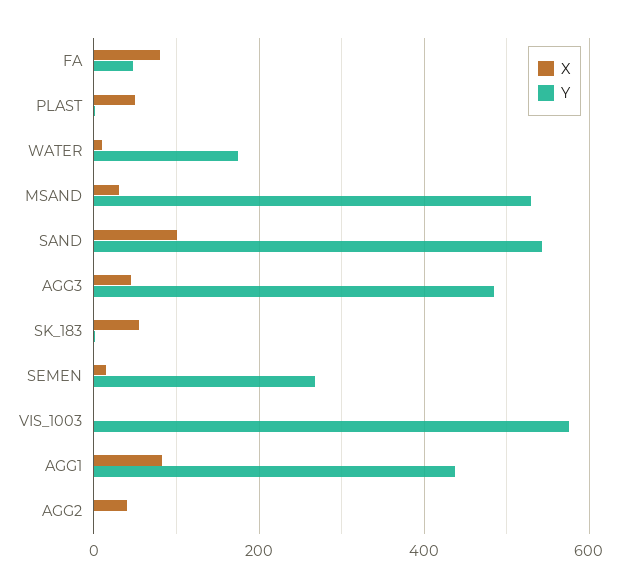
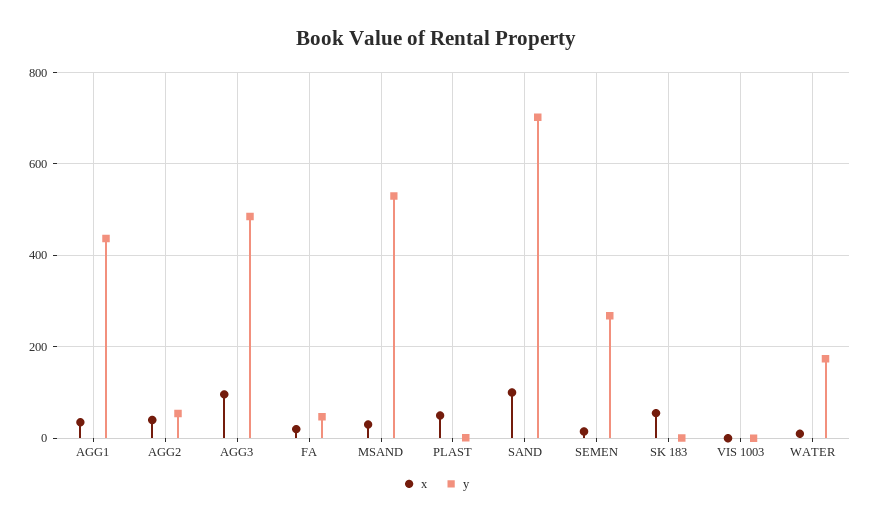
X, FA: 80 -> 20
Y, SAND: 540 -> 700
X, AGG3: 40 -> 100
Y, VIS_1003: 580 -> 0
X, AGG1: 80 -> 40
Y, AGG2: 0 -> 60

